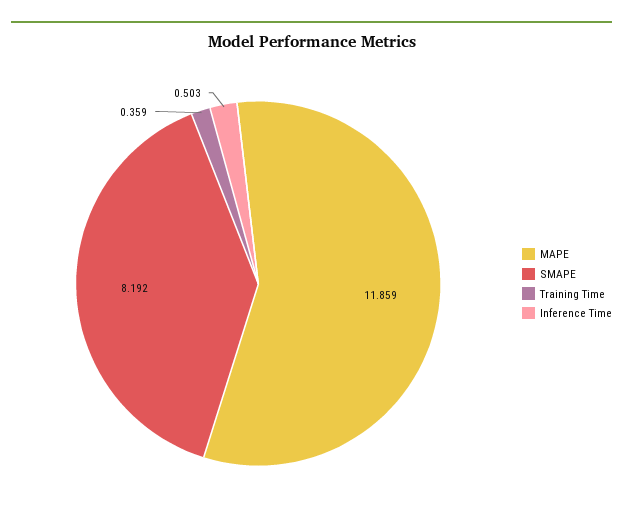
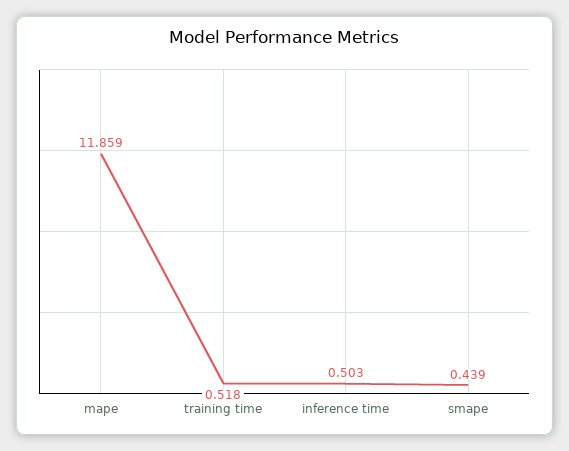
SMAPE: 8.192 -> 0.439
Training Time: 0.359 -> 0.518

